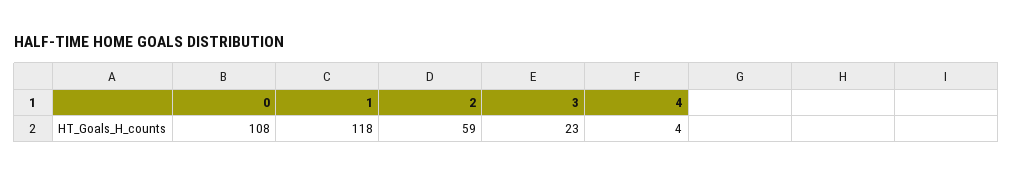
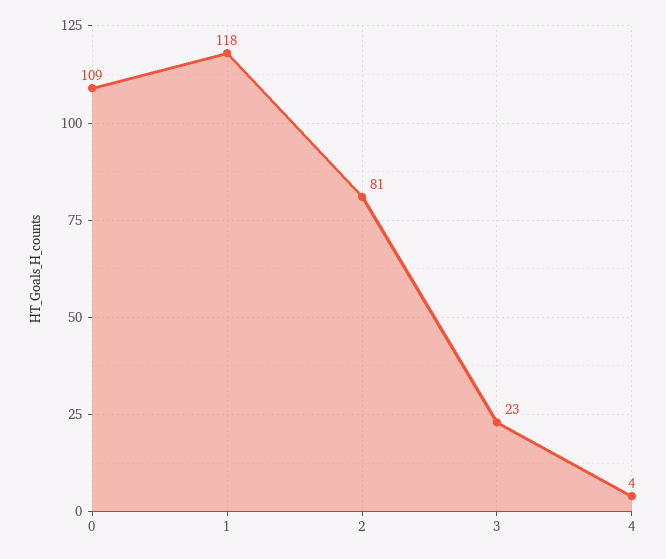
0: 108 -> 109
2: 59 -> 81

